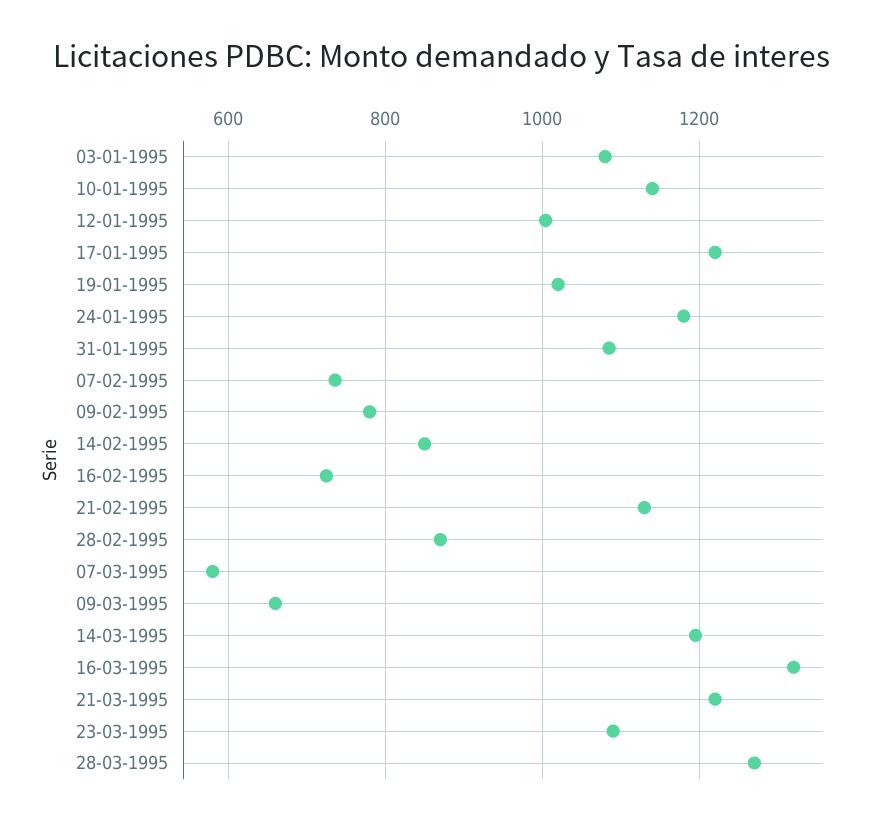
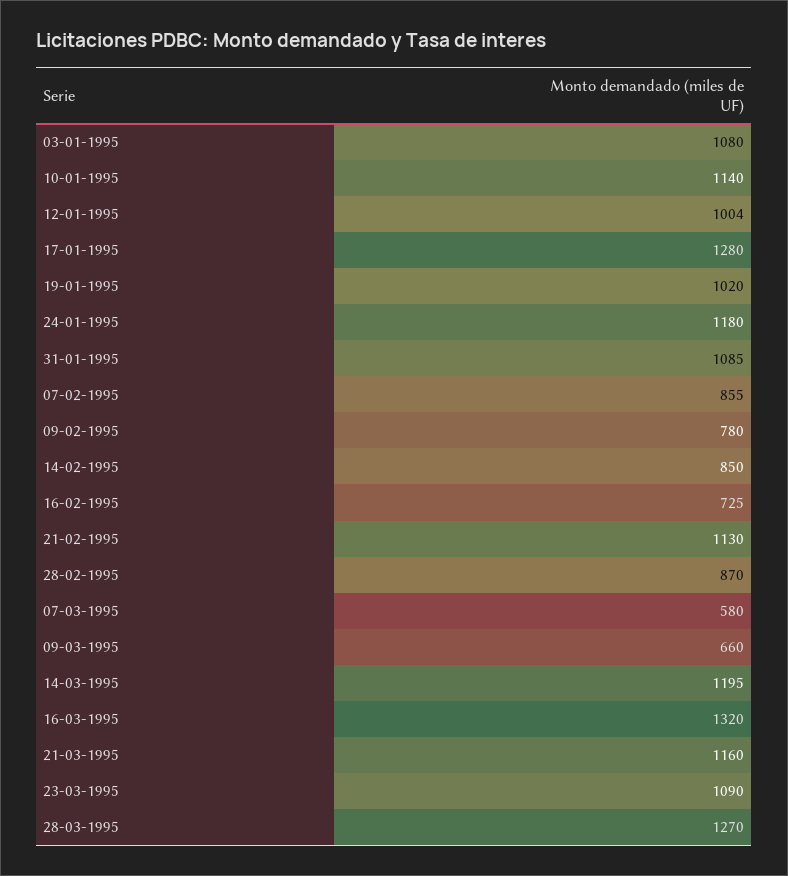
17-01-1995: 1220 -> 1280
07-02-1995: 740 -> 855
21-03-1995: 1220 -> 1160

